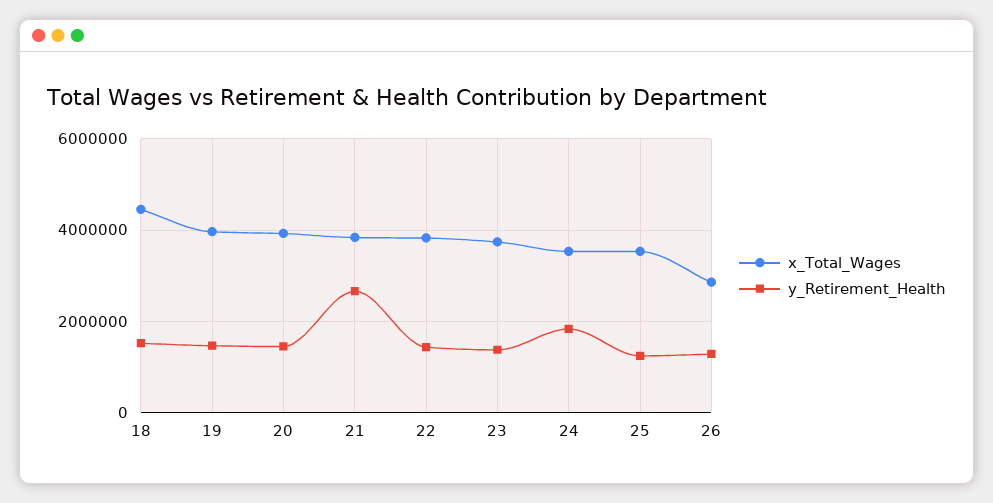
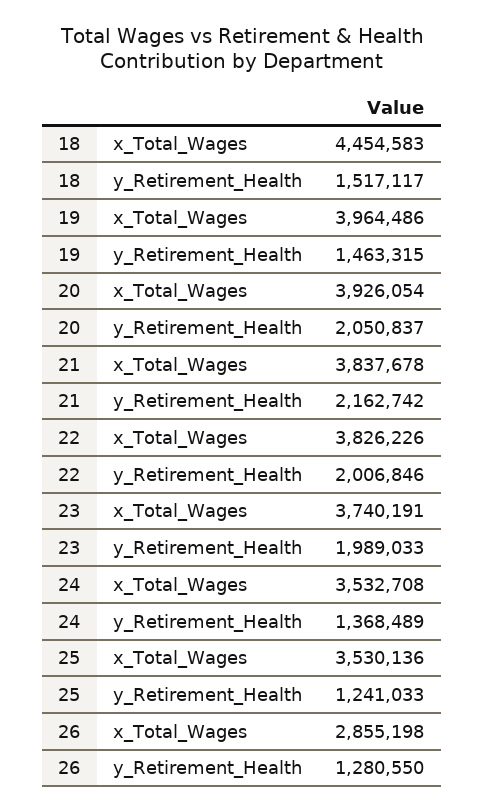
y_Retirement_Health, 20: 1400000 -> 2050837
y_Retirement_Health, 21: 2600000 -> 2162742
y_Retirement_Health, 22: 1400000 -> 2006846
y_Retirement_Health, 23: 1400000 -> 1989033
y_Retirement_Health, 24: 1800000 -> 1368489

